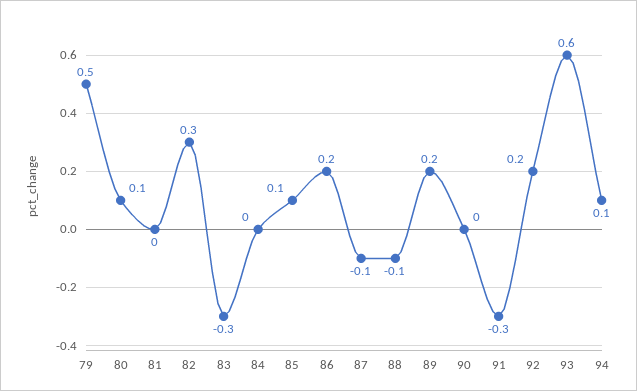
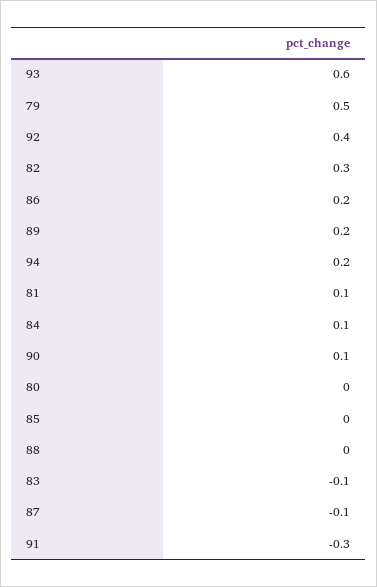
80: 0.1 -> 0
81: 0 -> 0.1
83: -0.3 -> -0.1
84: 0 -> 0.1
85: 0.1 -> 0
88: -0.1 -> 0
90: 0 -> 0.1
92: 0.2 -> 0.4
94: 0.1 -> 0.2

